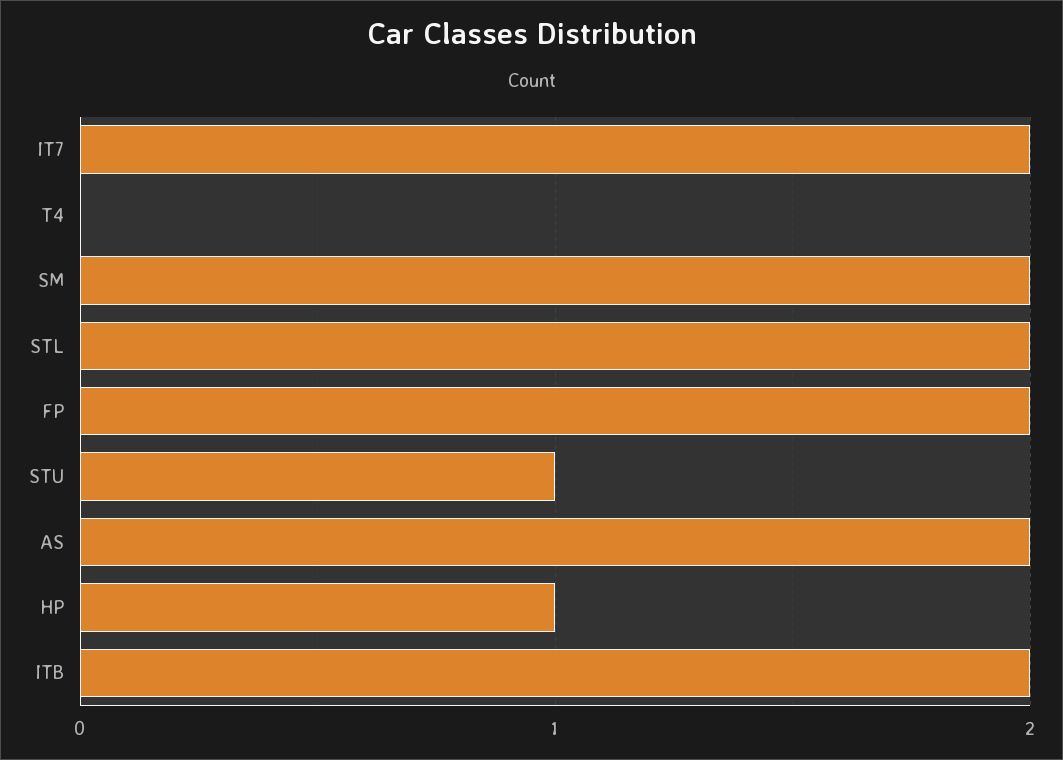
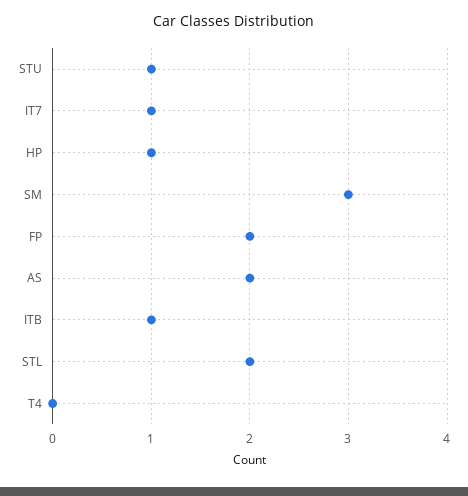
IT7: 2 -> 1
SM: 2 -> 3
ITB: 2 -> 1

